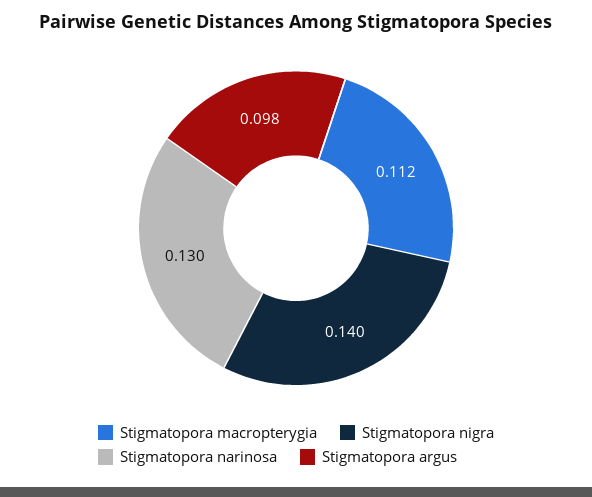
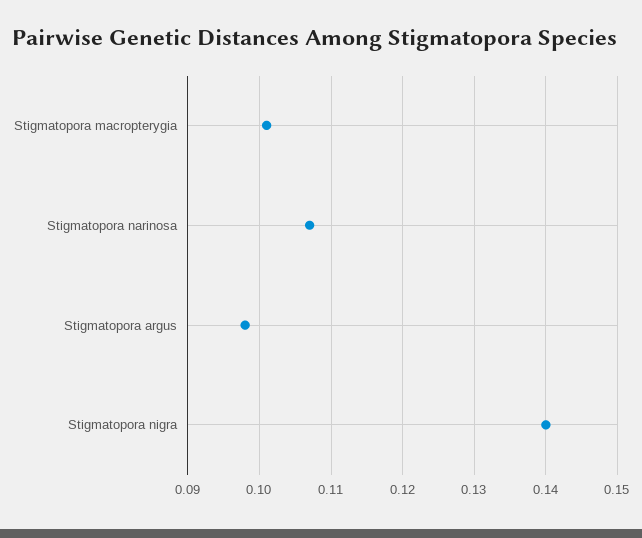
Stigmatopora macropterygia: 0.112 -> 0.101
Stigmatopora narinosa: 0.13 -> 0.107

